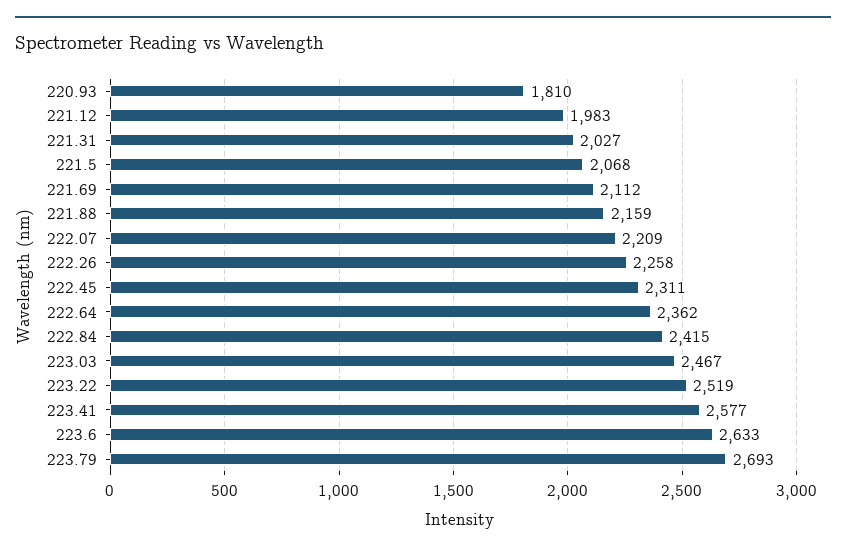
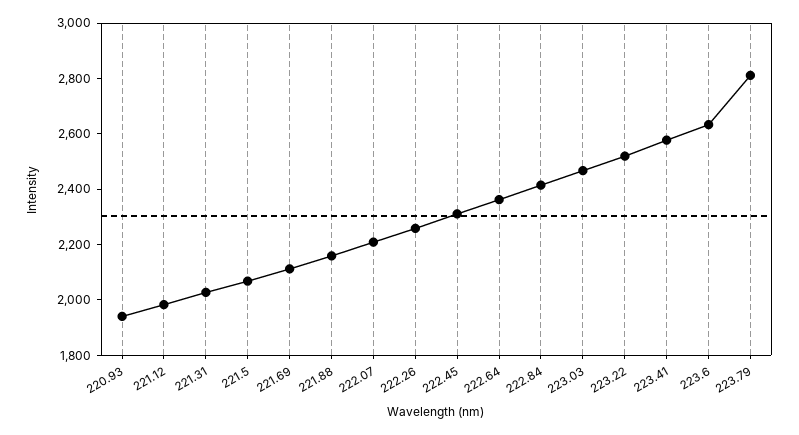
220.93: 1810 -> 1950
223.79: 2693 -> 2800

